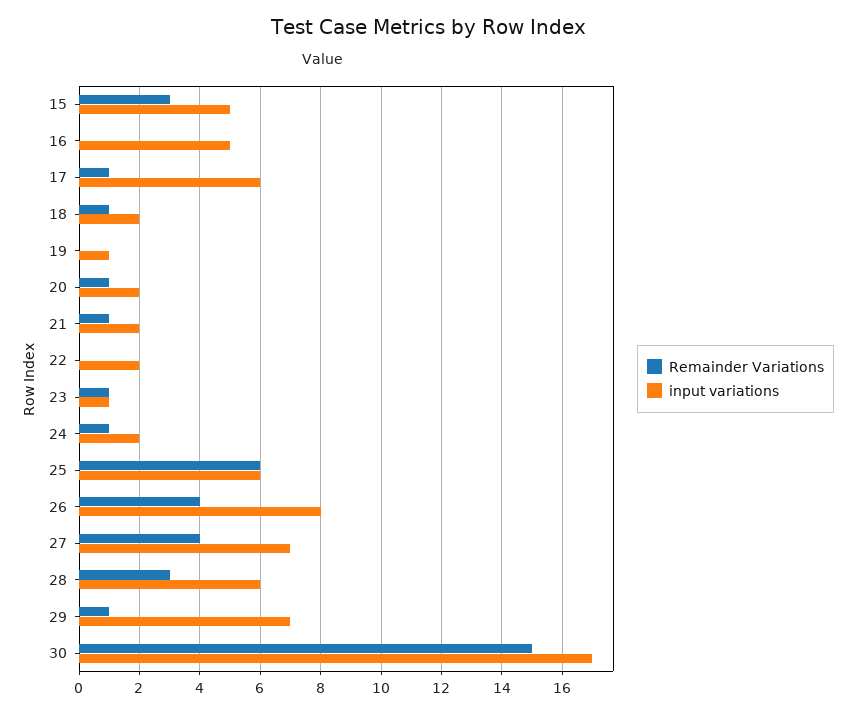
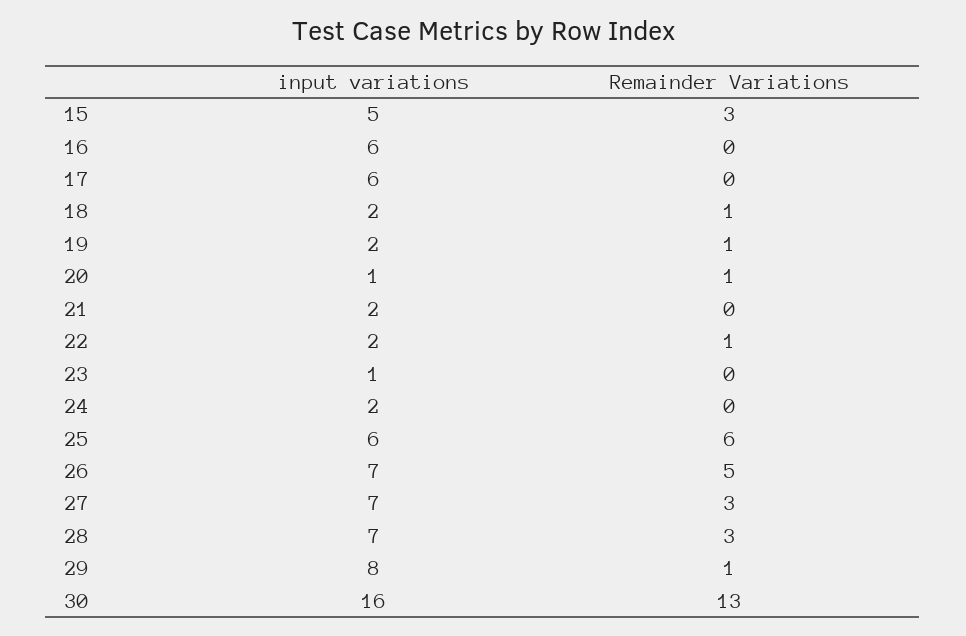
input variations, 16: 5 -> 6
Remainder Variations, 17: 1 -> 0
Remainder Variations, 19: 0 -> 1
input variations, 19: 1 -> 2
input variations, 20: 2 -> 1
Remainder Variations, 21: 1 -> 0
Remainder Variations, 22: 0 -> 1
Remainder Variations, 23: 1 -> 0
Remainder Variations, 24: 1 -> 0
Remainder Variations, 26: 4 -> 5
input variations, 26: 8 -> 7
Remainder Variations, 27: 4 -> 3
input variations, 28: 6 -> 7
input variations, 29: 7 -> 8
Remainder Variations, 30: 15 -> 13
input variations, 30: 17 -> 16

